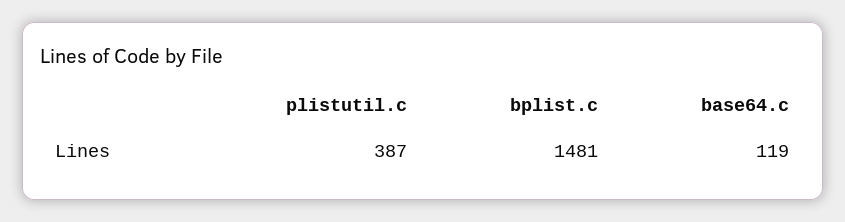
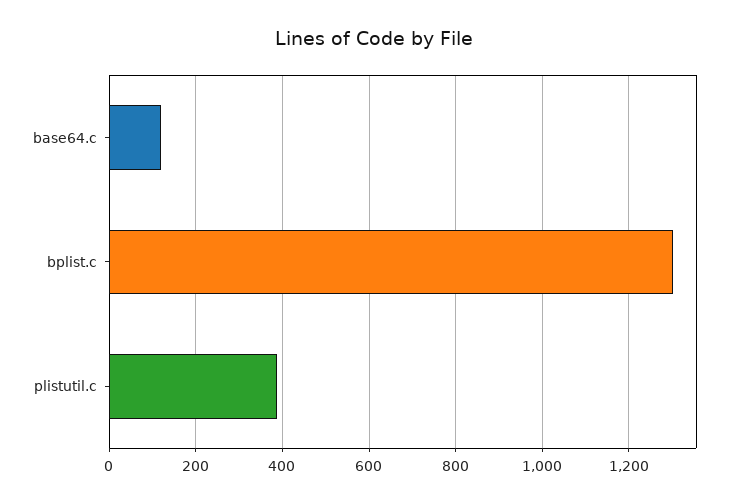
bplist.c: 1481 -> 1300

